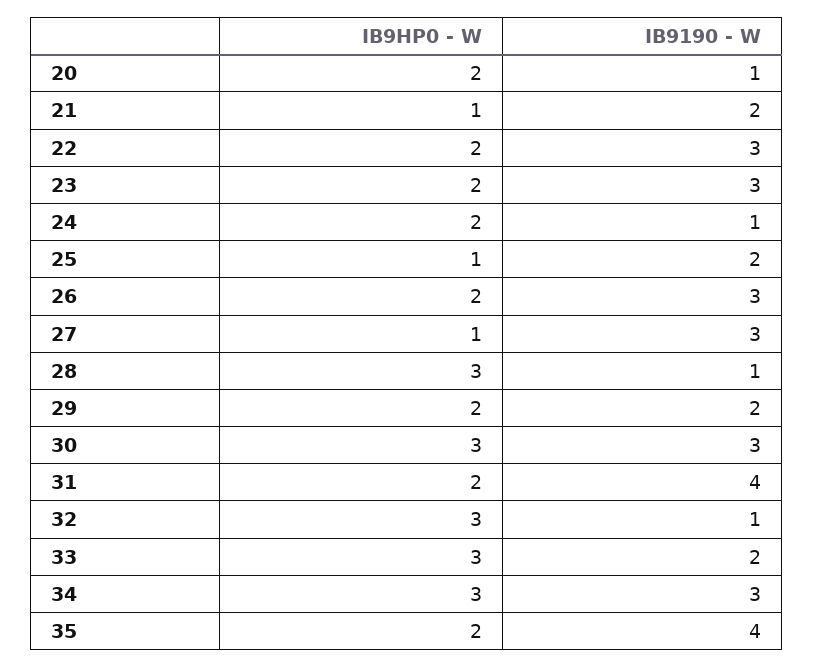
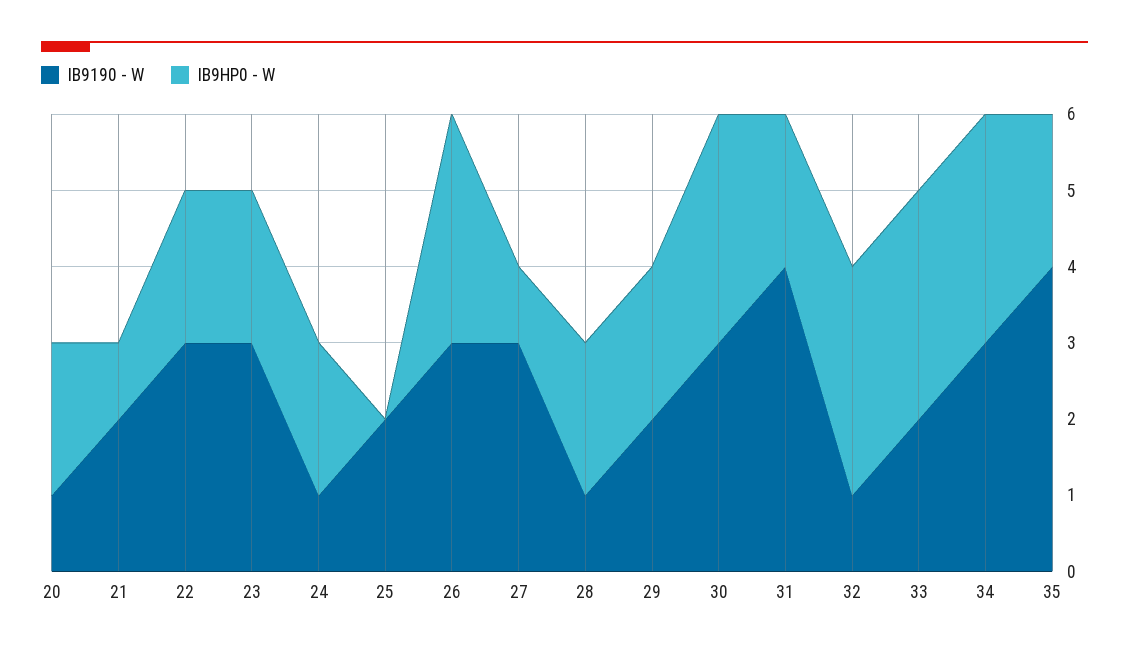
IB9HP0 - W, 25: 1 -> 0
IB9HP0 - W, 26: 2 -> 3
IB9HP0 - W, 28: 3 -> 2

